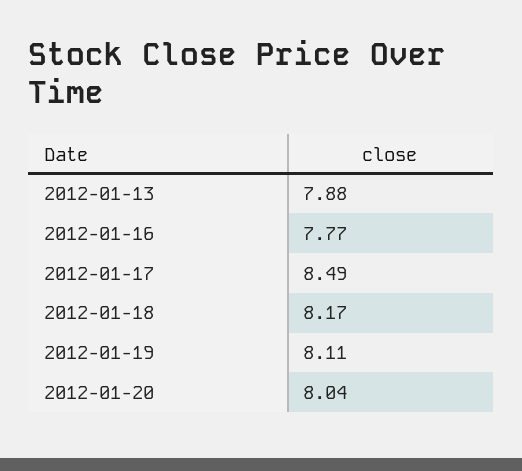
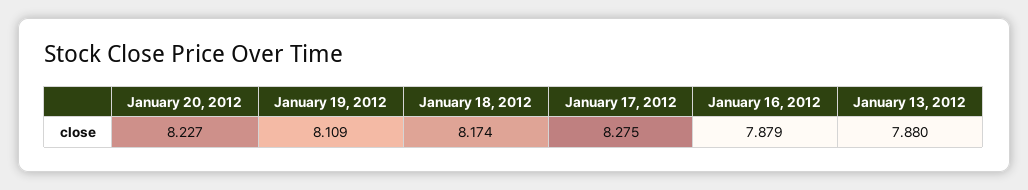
2012-01-16: 7.77 -> 7.879
2012-01-17: 8.49 -> 8.275
2012-01-20: 8.04 -> 8.227

